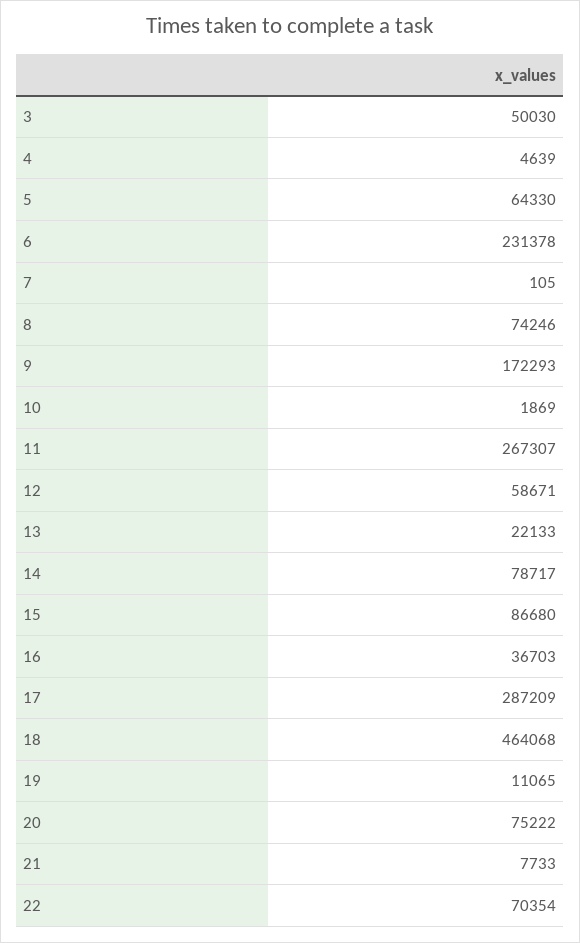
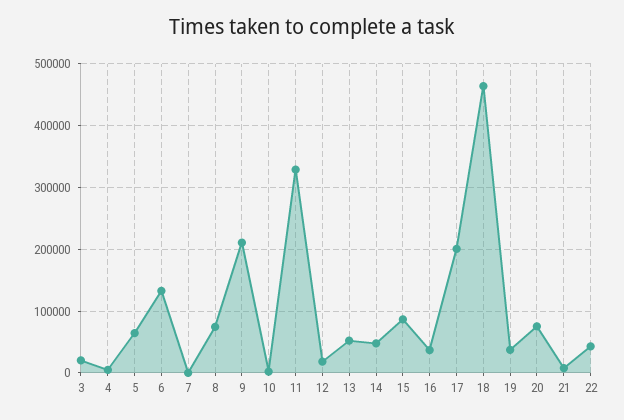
3: 50030 -> 20000
6: 231378 -> 130000
9: 172293 -> 210000
11: 267307 -> 330000
12: 58671 -> 20000
13: 22133 -> 50000
14: 78717 -> 50000
17: 287209 -> 200000
19: 11065 -> 40000
22: 70354 -> 40000

